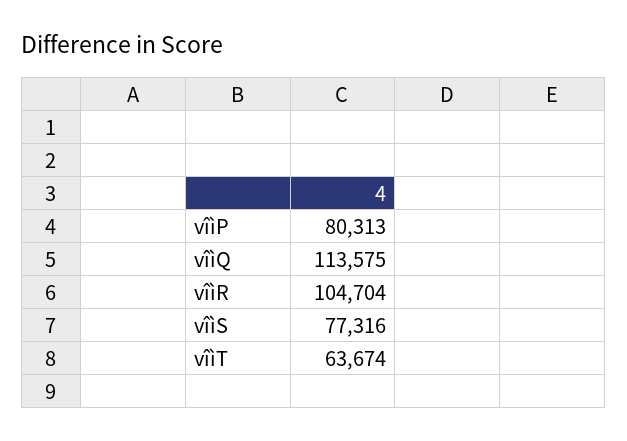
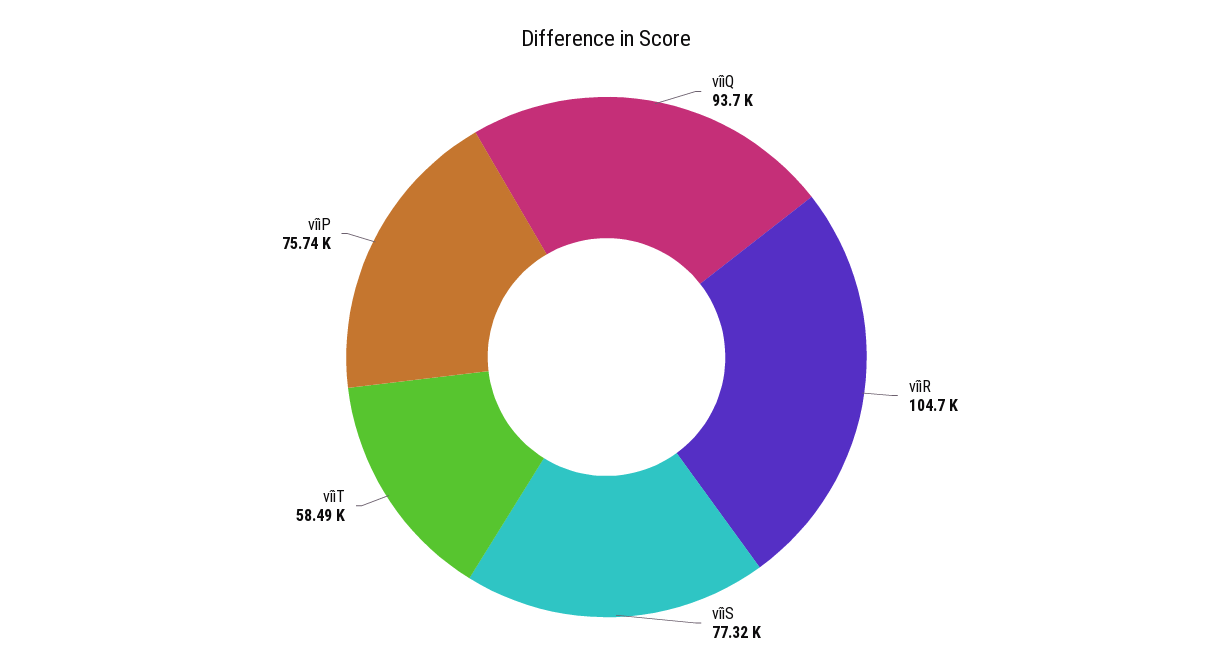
vîìP: 80313 -> 75740
vîìQ: 113575 -> 93700
vîìT: 63674 -> 58490

